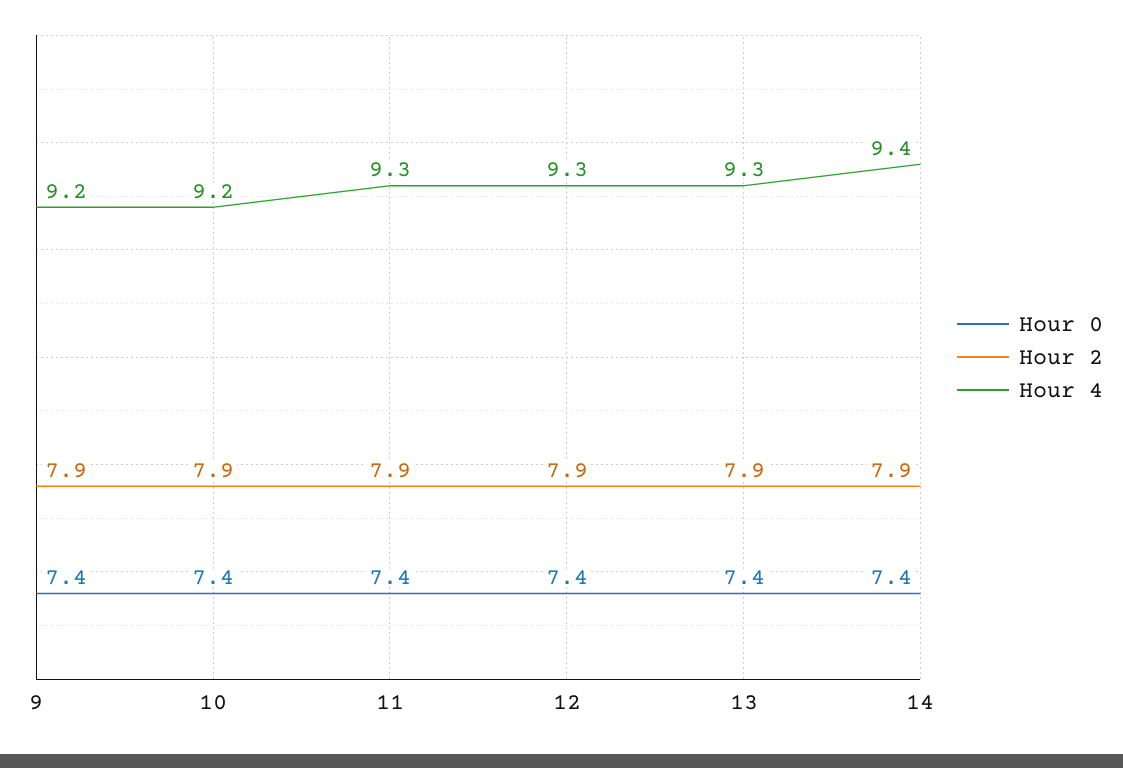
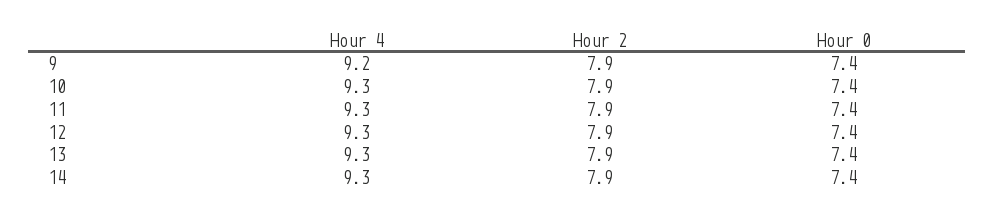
Hour 4, 10: 9.2 -> 9.3
Hour 4, 14: 9.4 -> 9.3

